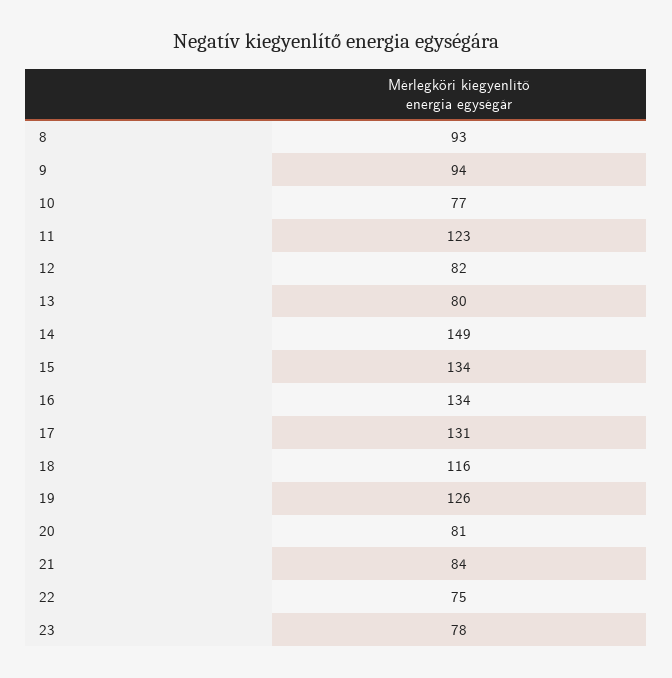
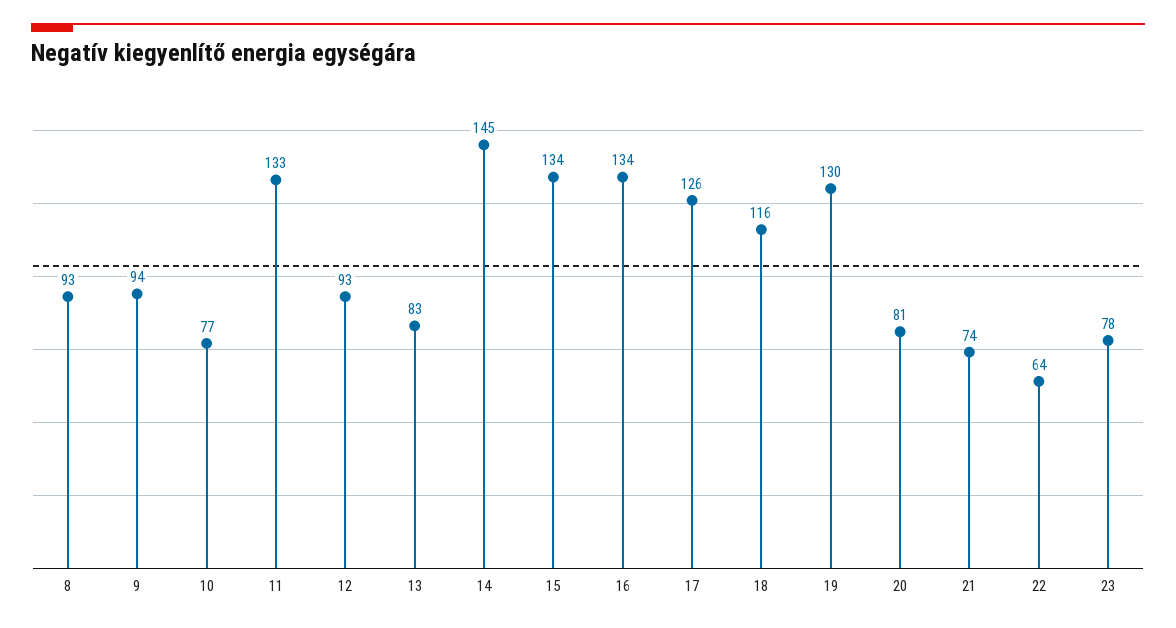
11: 123 -> 133
12: 82 -> 93
13: 80 -> 83
14: 149 -> 145
17: 131 -> 126
19: 126 -> 130
21: 84 -> 74
22: 75 -> 64

